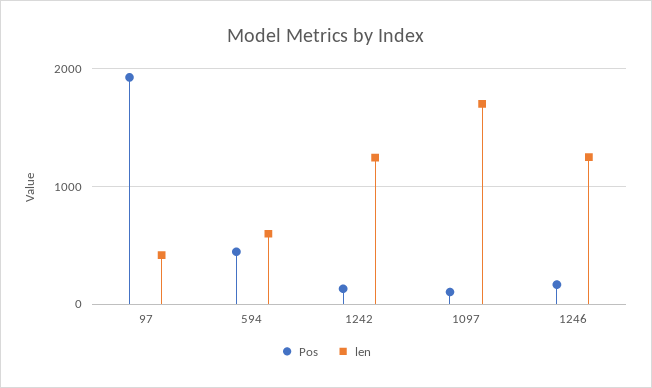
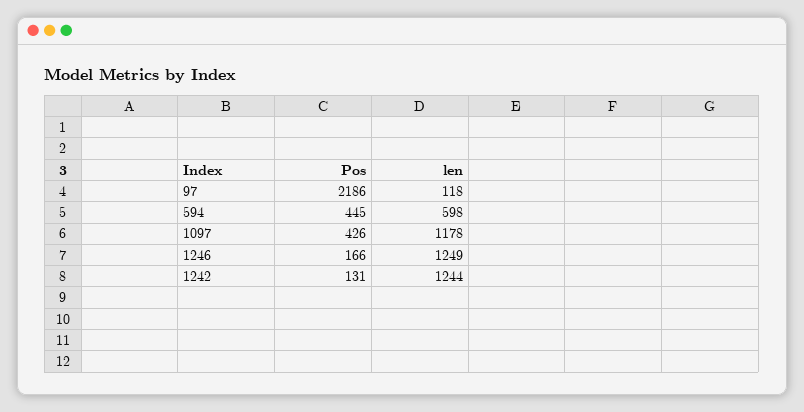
Pos, 97: 1900 -> 2186
len, 97: 400 -> 118
Pos, 1097: 100 -> 426
len, 1097: 1700 -> 1178

